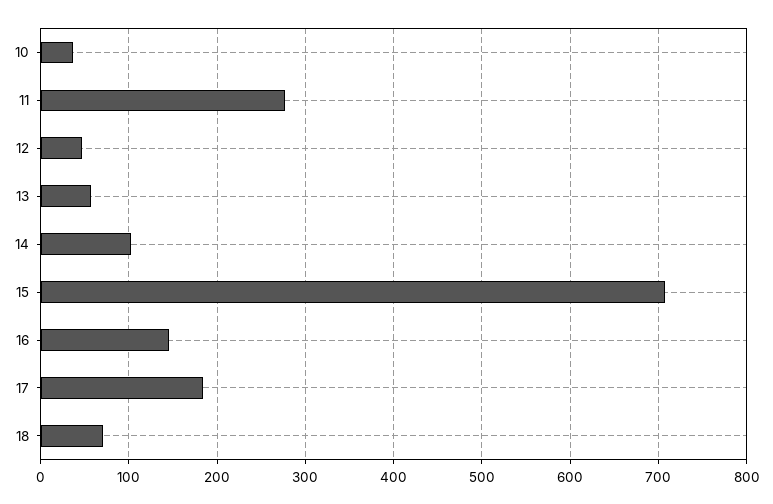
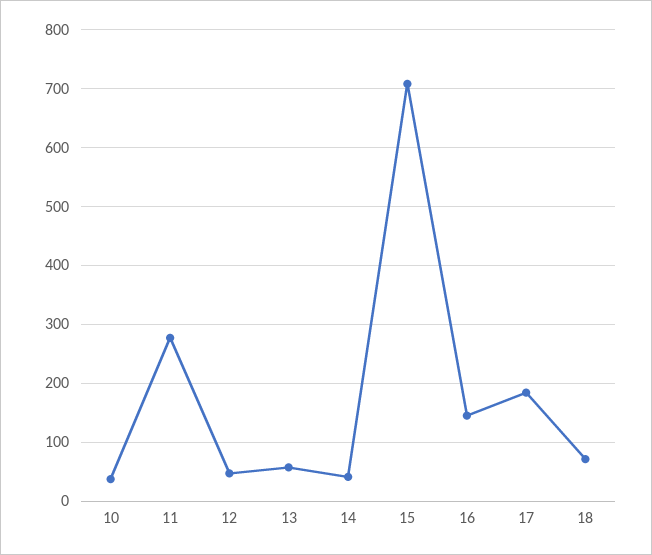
14: 100 -> 40

